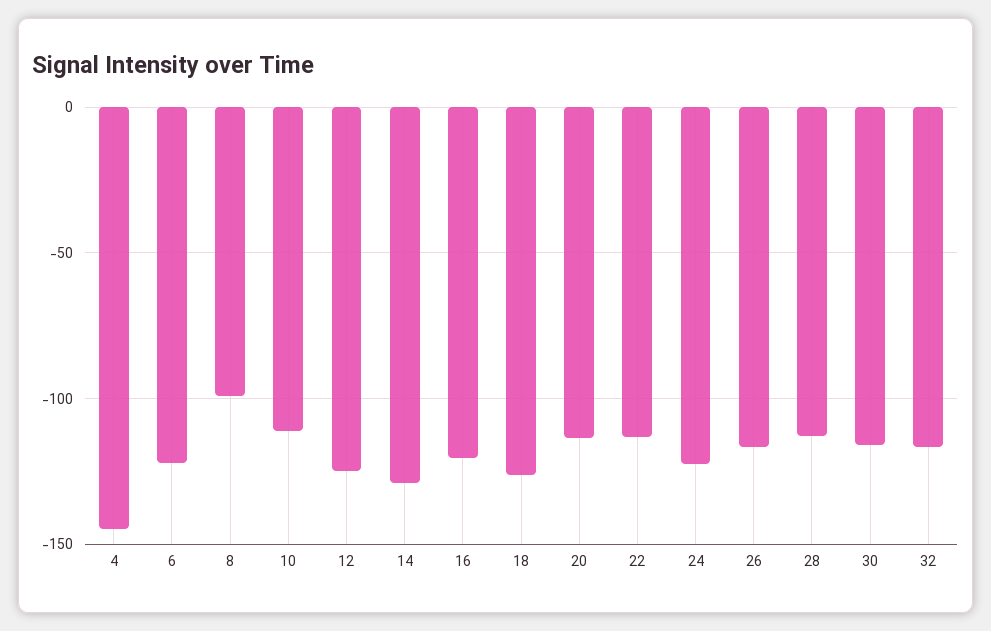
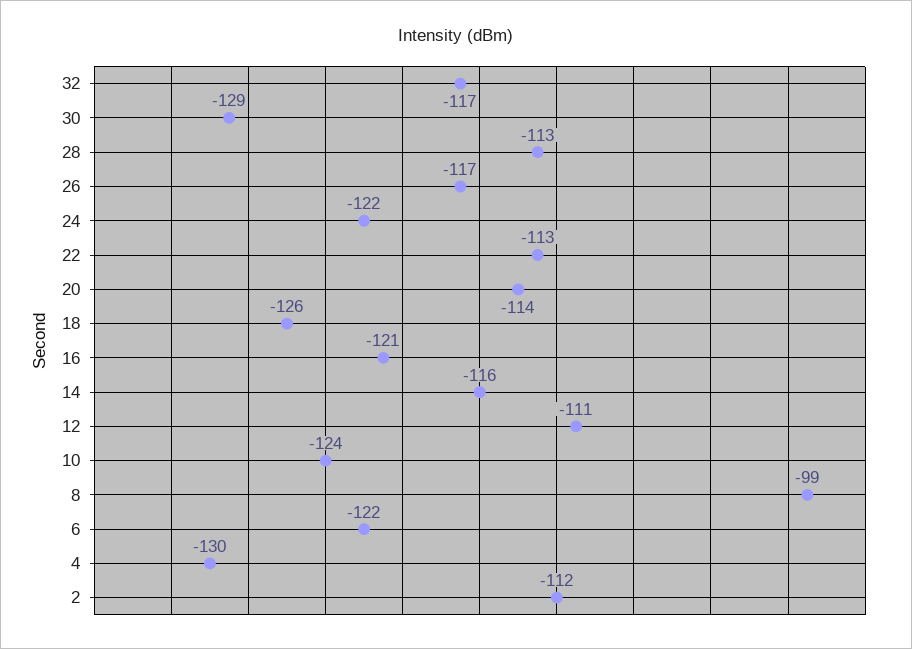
4: -145 -> -130
10: -110 -> -124
12: -125 -> -111
14: -130 -> -116
30: -115 -> -129
2: none -> -112

